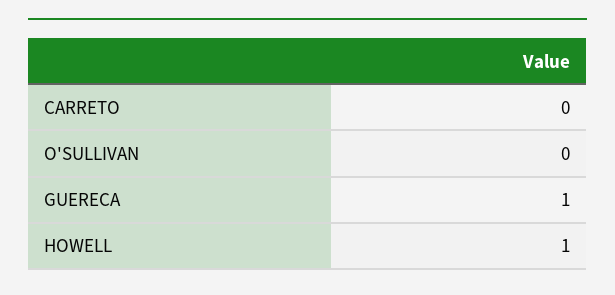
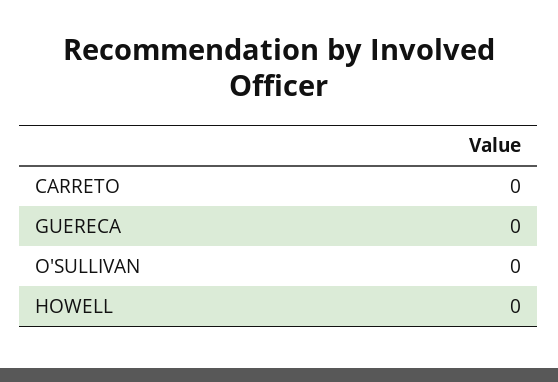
GUERECA: 1 -> 0
HOWELL: 1 -> 0

